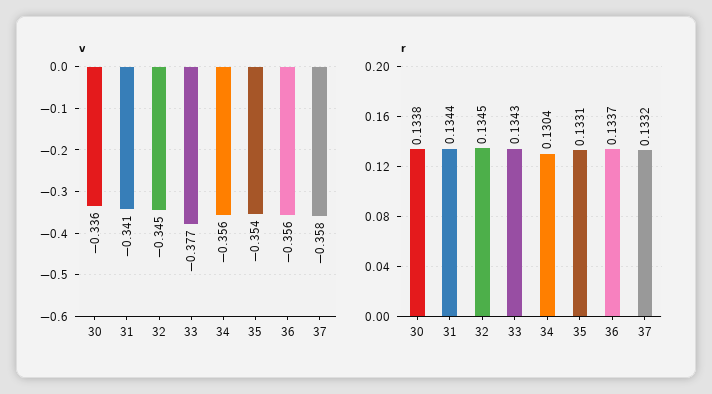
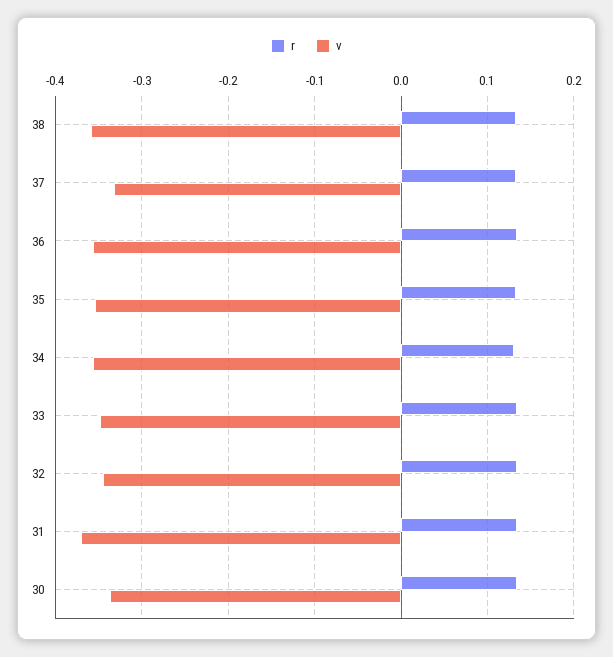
v, 31: -0.341 -> -0.37
v, 33: -0.377 -> -0.35
v, 37: -0.358 -> -0.33
r, 38: none -> 0.13
v, 38: none -> -0.36

